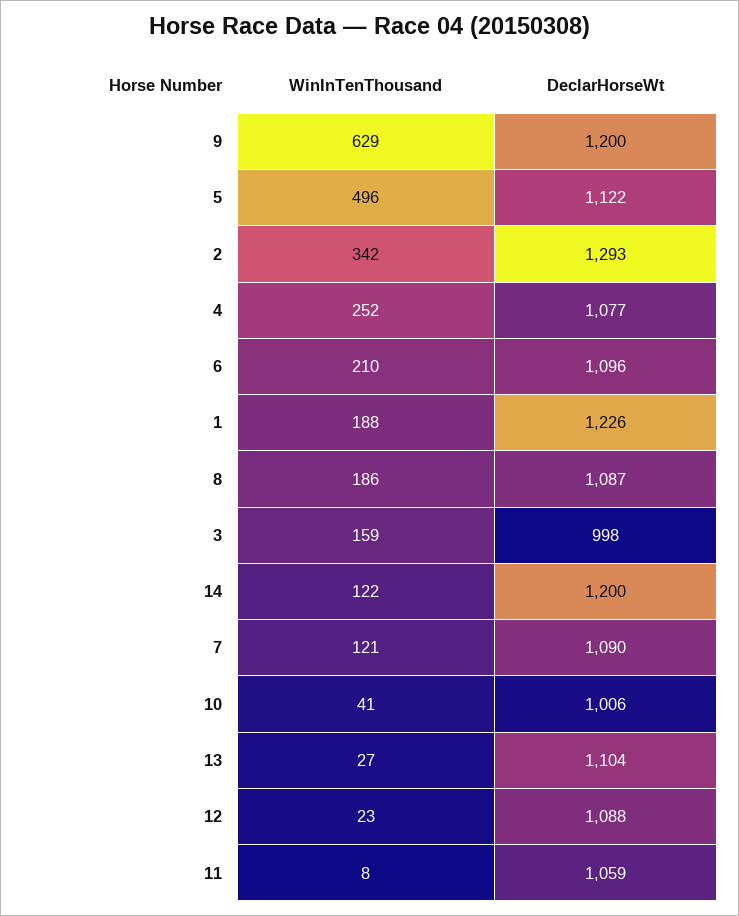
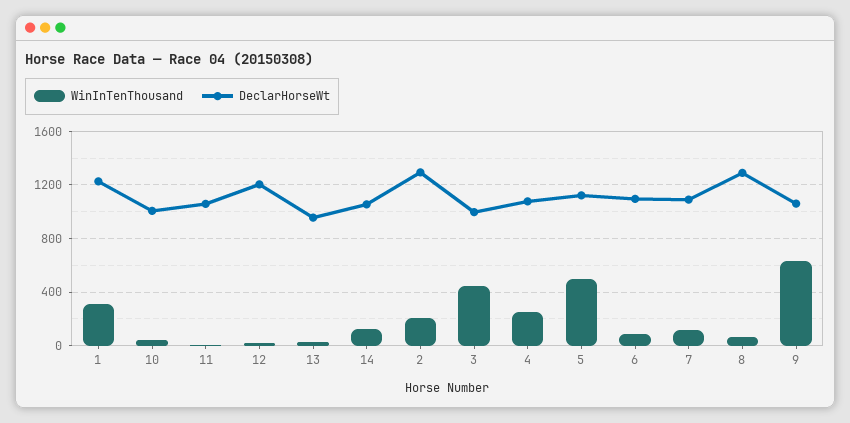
DeclarHorseWt, 9: 1200 -> 1050
WinInTenThousand, 2: 342 -> 200
WinInTenThousand, 6: 210 -> 100
WinInTenThousand, 1: 188 -> 300
WinInTenThousand, 8: 186 -> 50
DeclarHorseWt, 8: 1087 -> 1300
WinInTenThousand, 3: 159 -> 450
DeclarHorseWt, 14: 1200 -> 1050
DeclarHorseWt, 13: 1104 -> 950
DeclarHorseWt, 12: 1088 -> 1200

